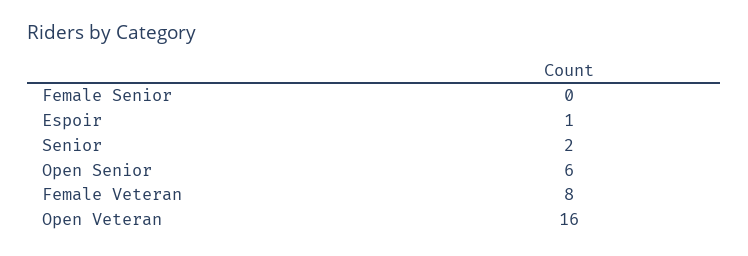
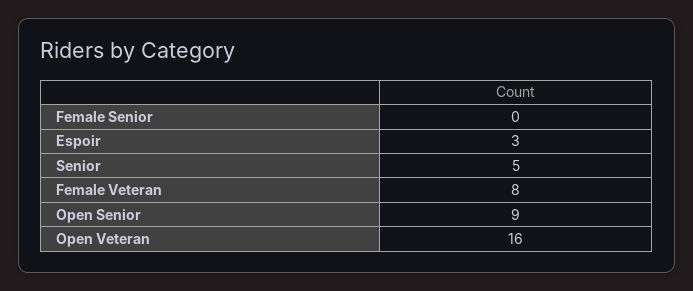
Espoir: 1 -> 3
Senior: 2 -> 5
Open Senior: 6 -> 9

